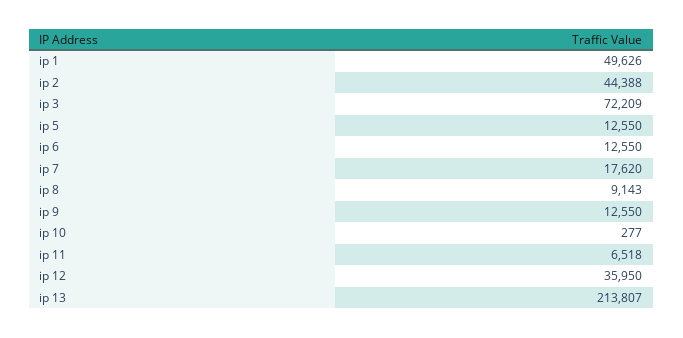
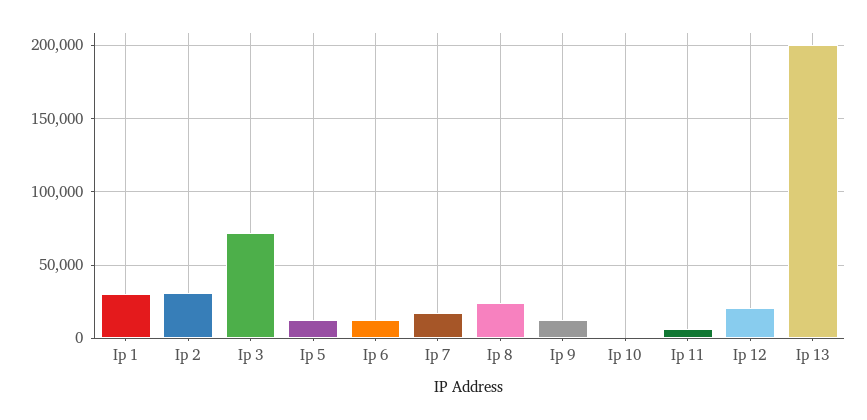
ip 1: 49626 -> 30000
ip 2: 44388 -> 30000
ip 8: 9143 -> 25000
ip 12: 35950 -> 20000
ip 13: 213807 -> 200000

